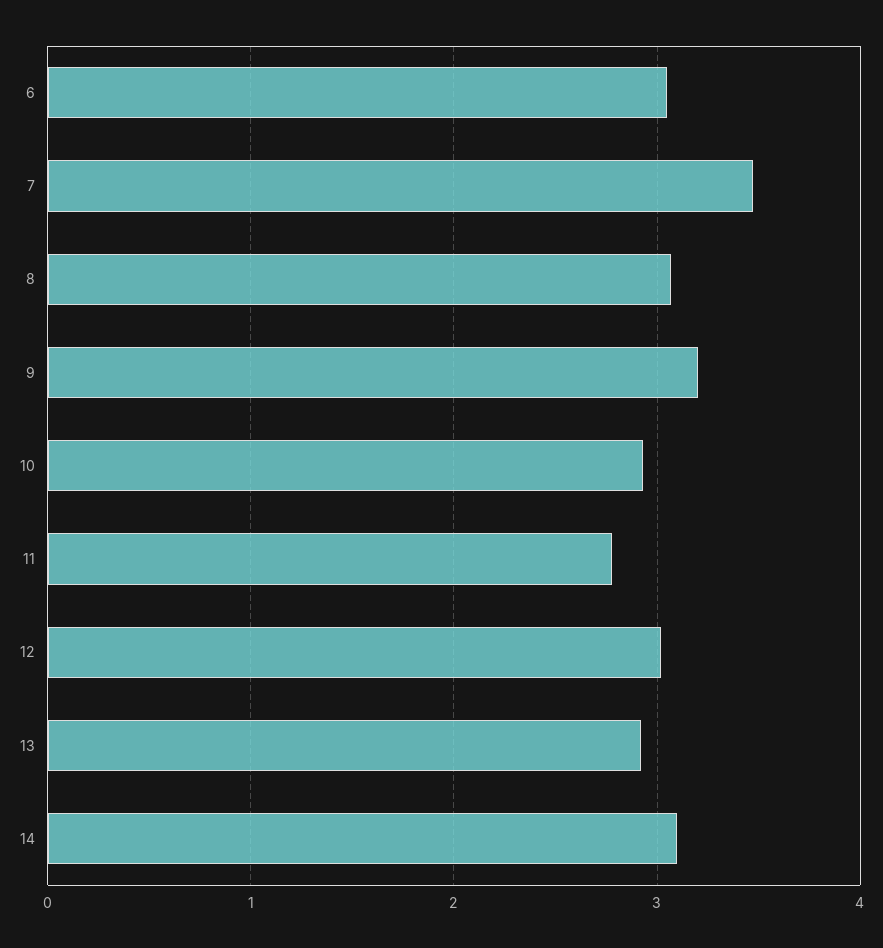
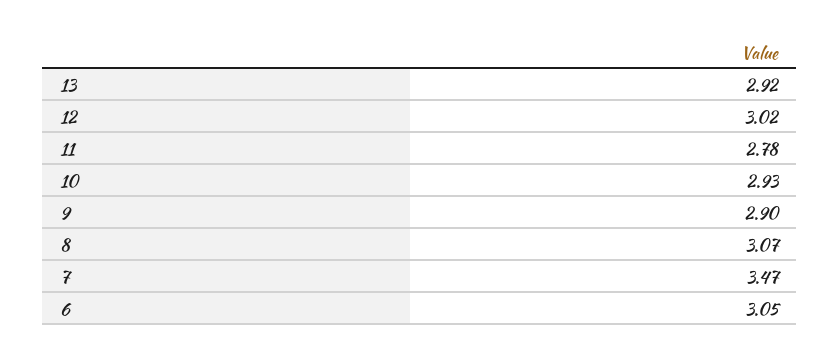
9: 3.2 -> 2.9
14: 3.1 -> none

